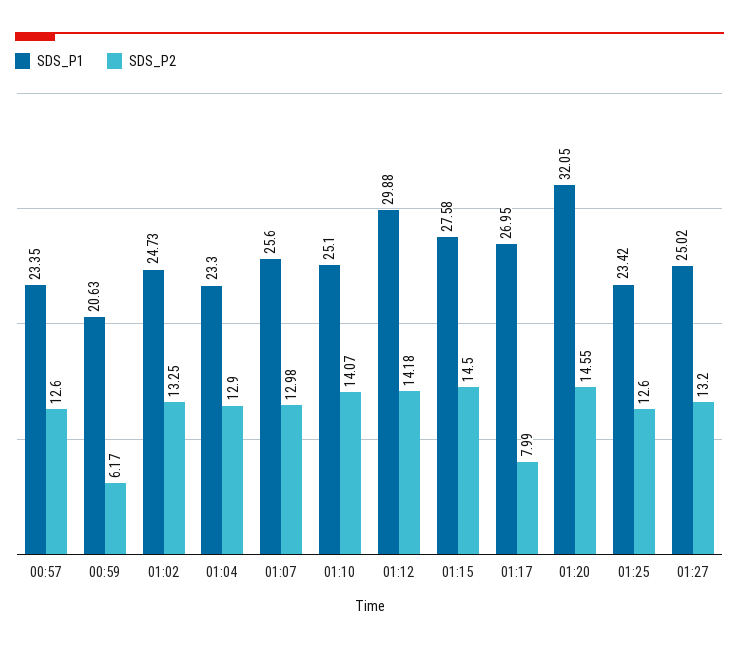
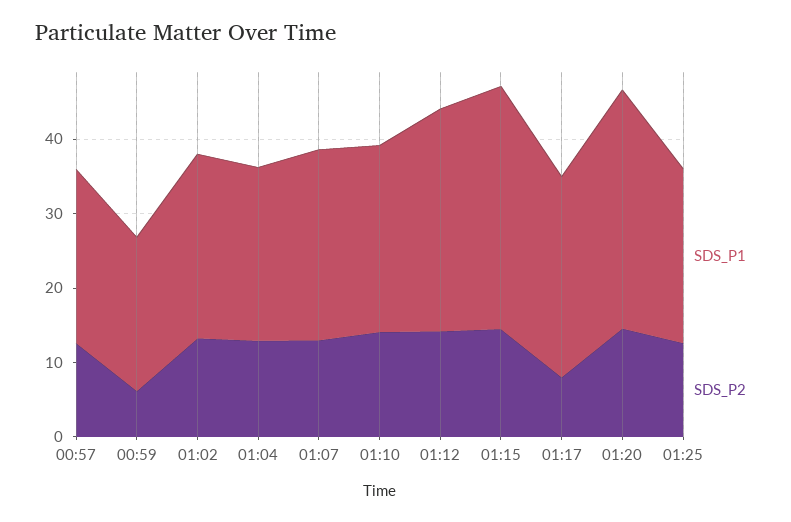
SDS_P1, 01:15: 27.58 -> 32
SDS_P1, 01:27: 25.02 -> none
SDS_P2, 01:27: 13.2 -> none

